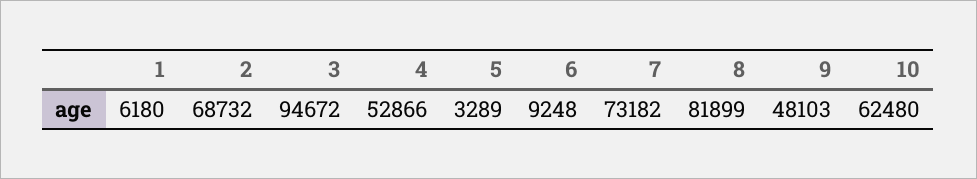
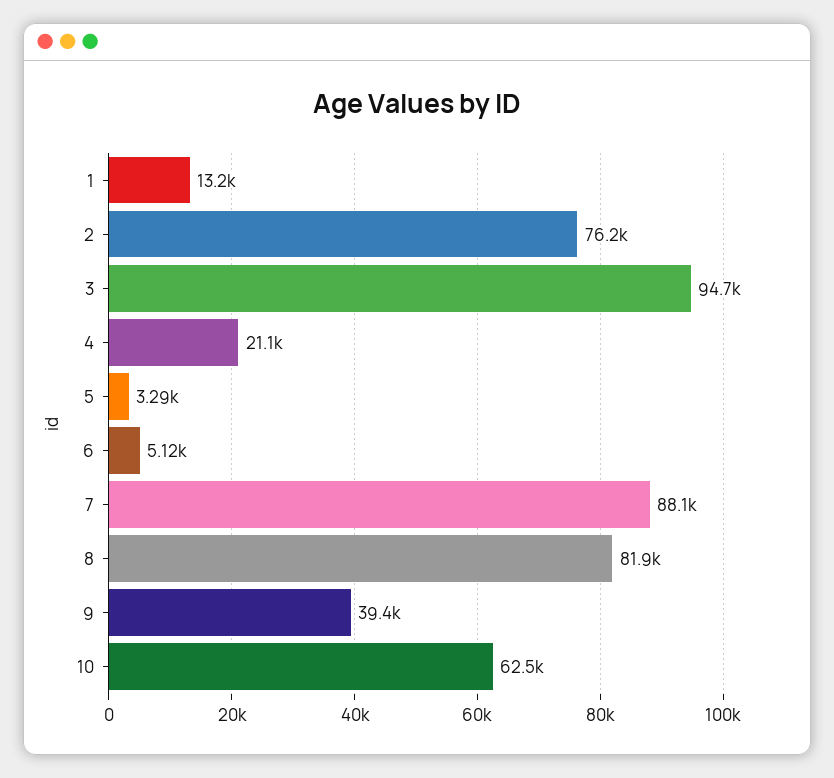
1: 6180 -> 13200
2: 68732 -> 76200
4: 52866 -> 21100
6: 9248 -> 5120
7: 73182 -> 88100
9: 48103 -> 39400

